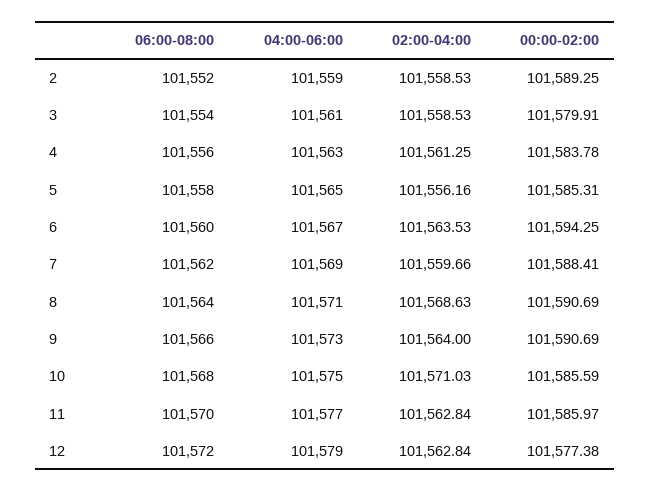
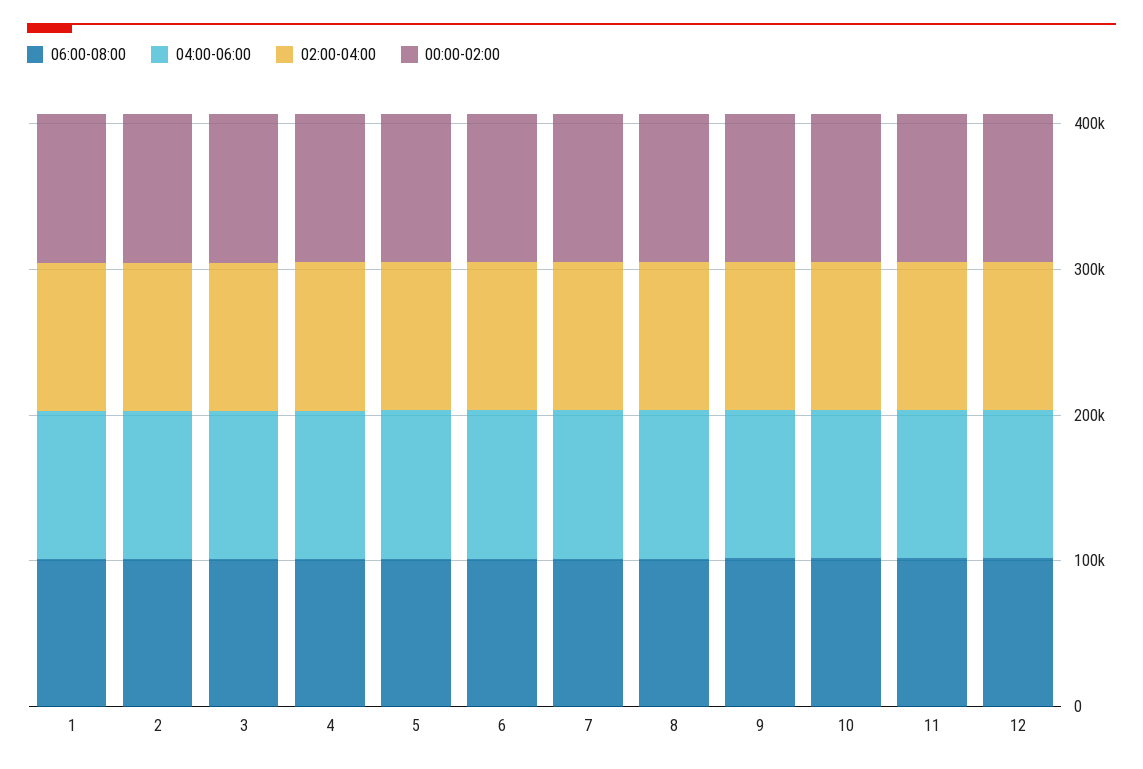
06:00-08:00, 1: none -> 100000
04:00-06:00, 1: none -> 100000
02:00-04:00, 1: none -> 100000
00:00-02:00, 1: none -> 100000

